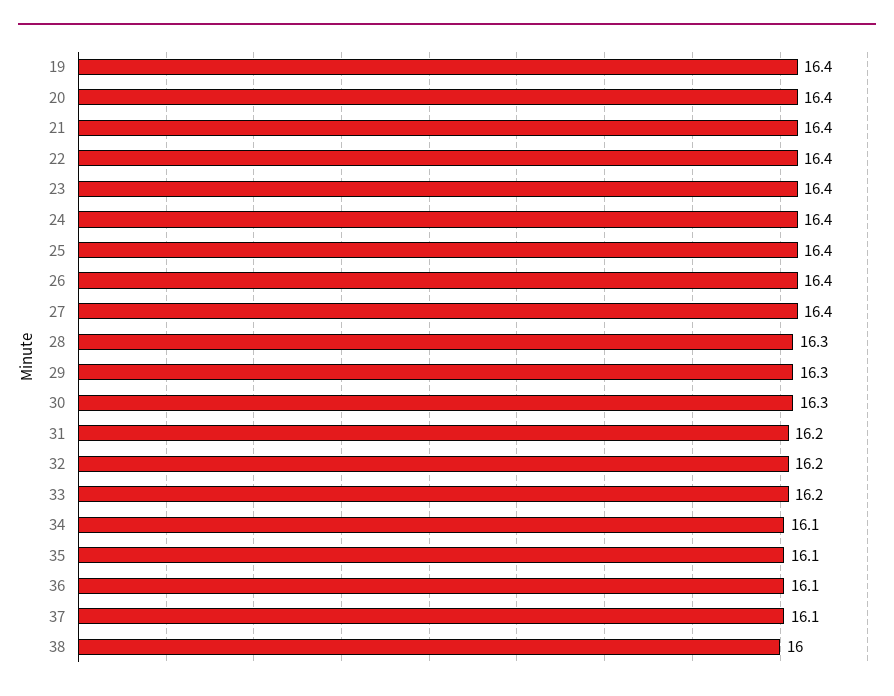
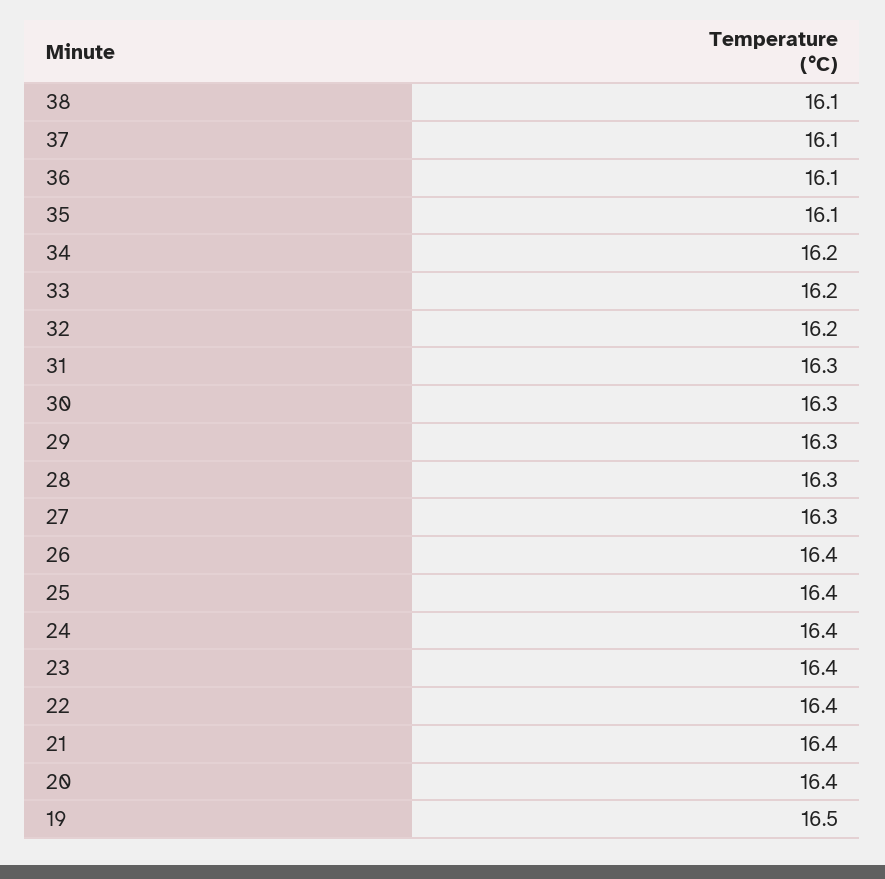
19: 16.4 -> 16.5
27: 16.4 -> 16.3
31: 16.2 -> 16.3
34: 16.1 -> 16.2
38: 16 -> 16.1

